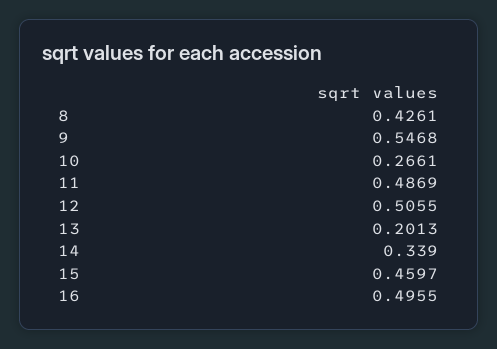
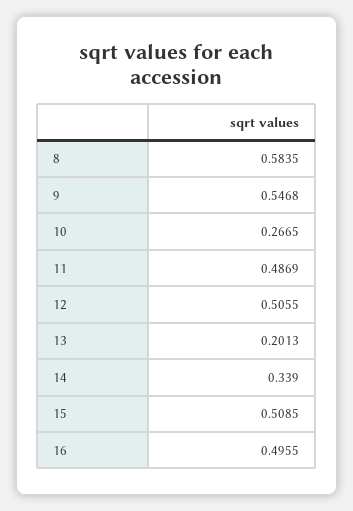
8: 0.4261 -> 0.5835
10: 0.2661 -> 0.2665
15: 0.4597 -> 0.5085

